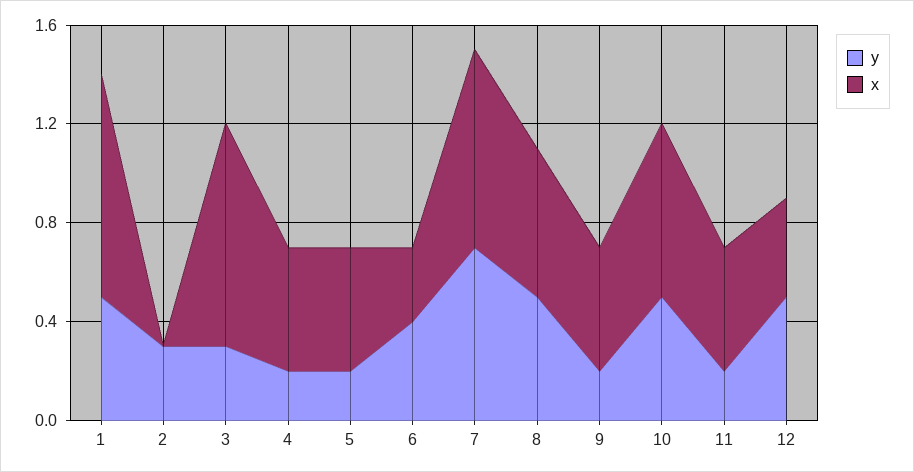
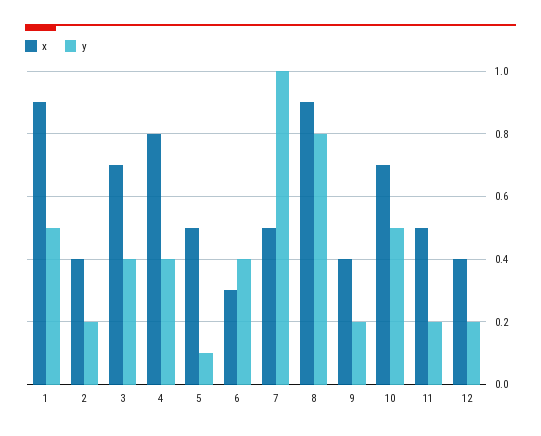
y, 2: 0.3 -> 0.2
x, 2: 0 -> 0.4
y, 3: 0.3 -> 0.4
x, 3: 0.9 -> 0.7
y, 4: 0.2 -> 0.4
x, 4: 0.5 -> 0.8
y, 5: 0.2 -> 0.1
y, 7: 0.7 -> 1
x, 7: 0.8 -> 0.5
y, 8: 0.5 -> 0.8
x, 8: 0.6 -> 0.9
x, 9: 0.5 -> 0.4
y, 12: 0.5 -> 0.2

